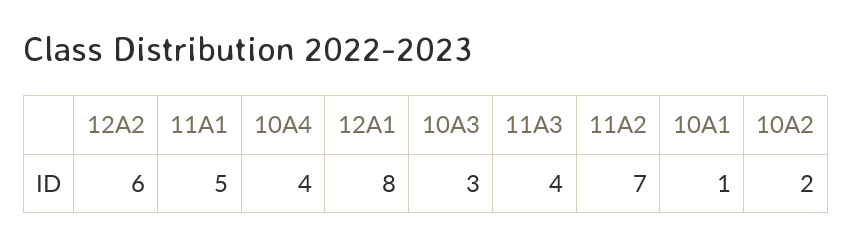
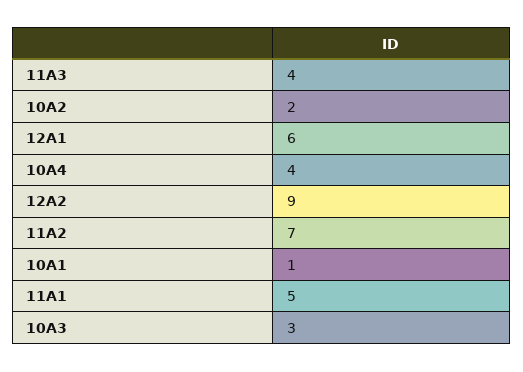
12A2: 6 -> 9
12A1: 8 -> 6

